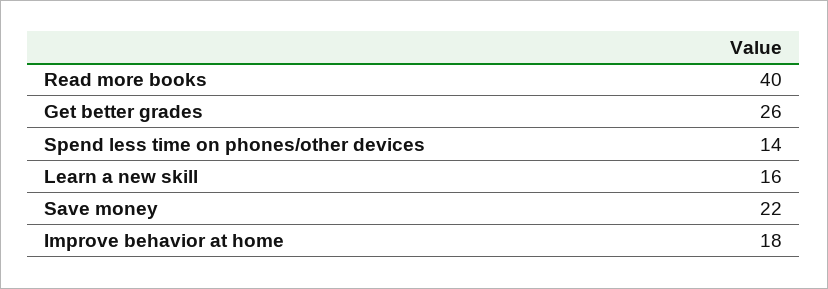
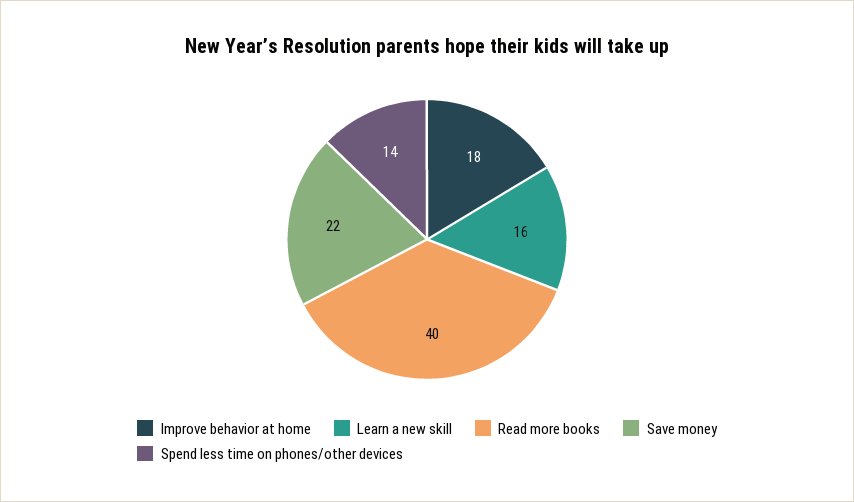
Get better grades: 26 -> none

